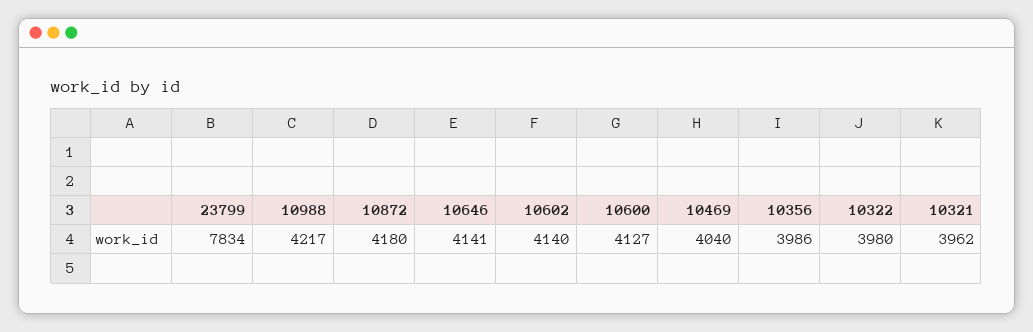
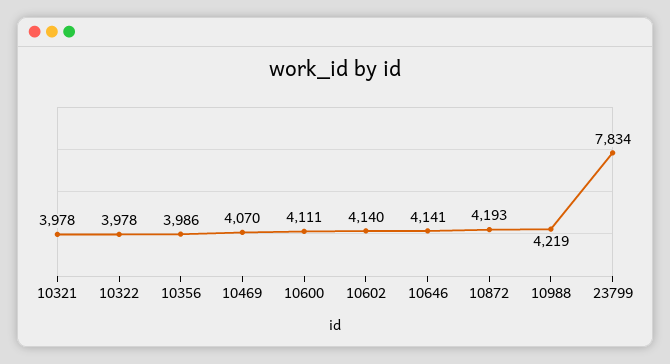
10988: 4217 -> 4219
10872: 4180 -> 4193
10600: 4127 -> 4111
10469: 4040 -> 4070
10322: 3980 -> 3978
10321: 3962 -> 3978

